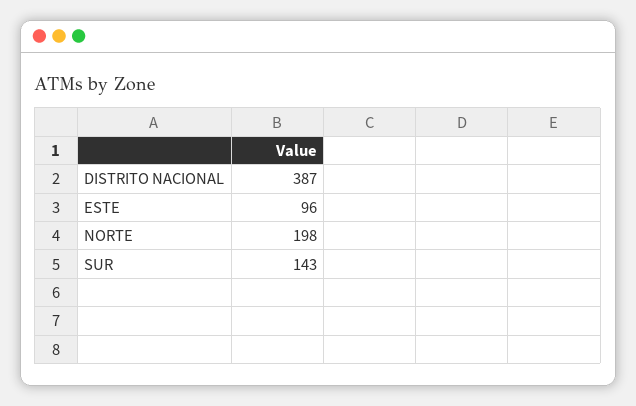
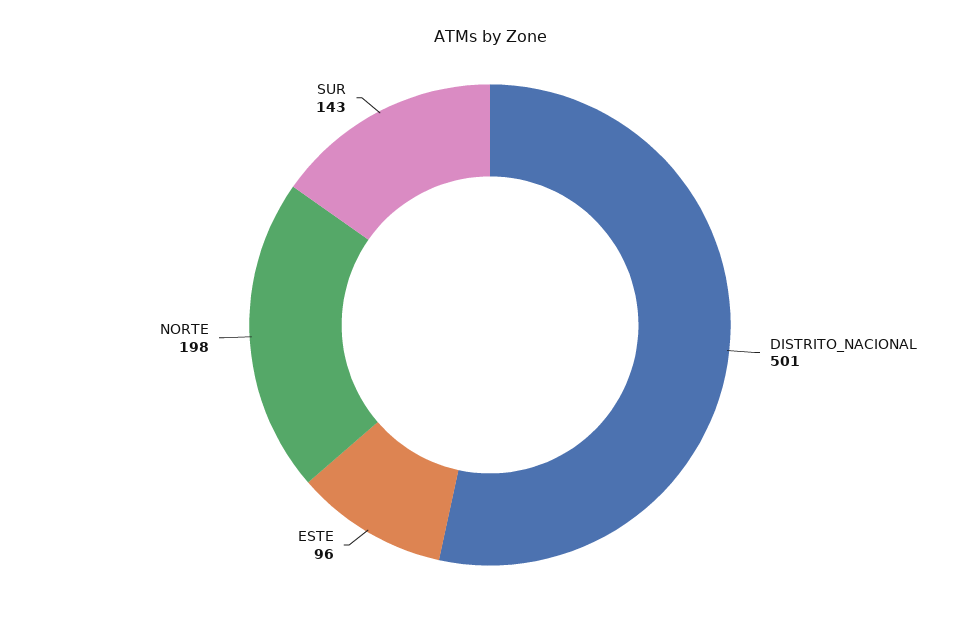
DISTRITO NACIONAL: 387 -> 501

